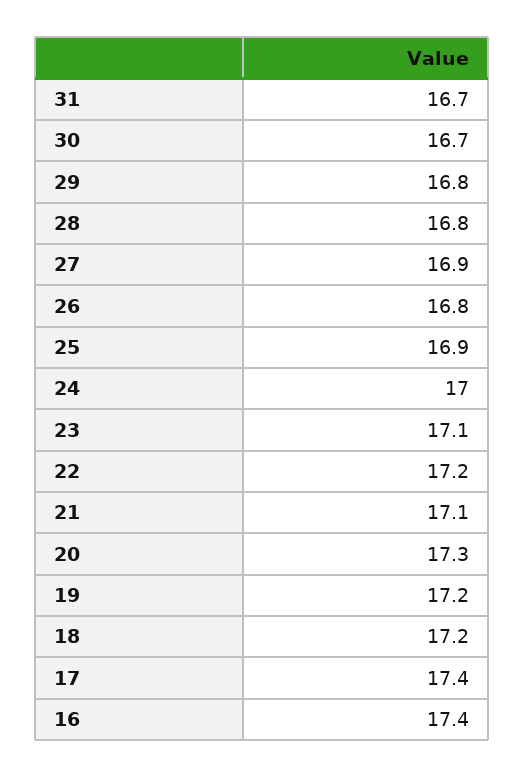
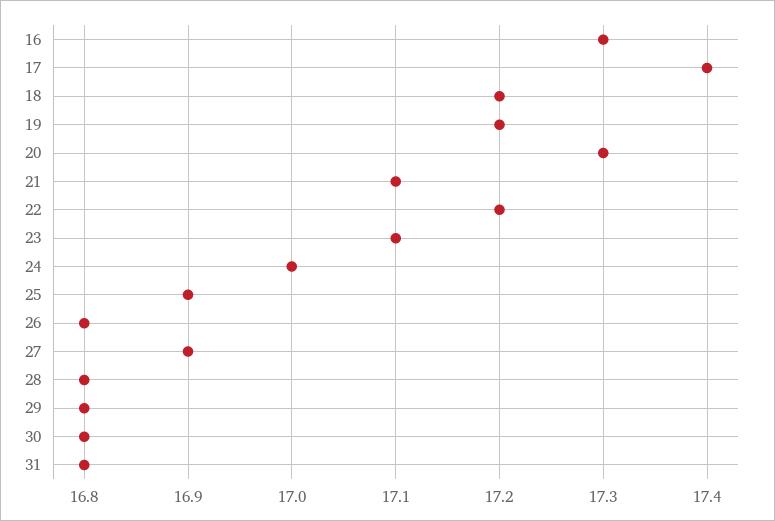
31: 16.7 -> 16.8
30: 16.7 -> 16.8
16: 17.4 -> 17.3

